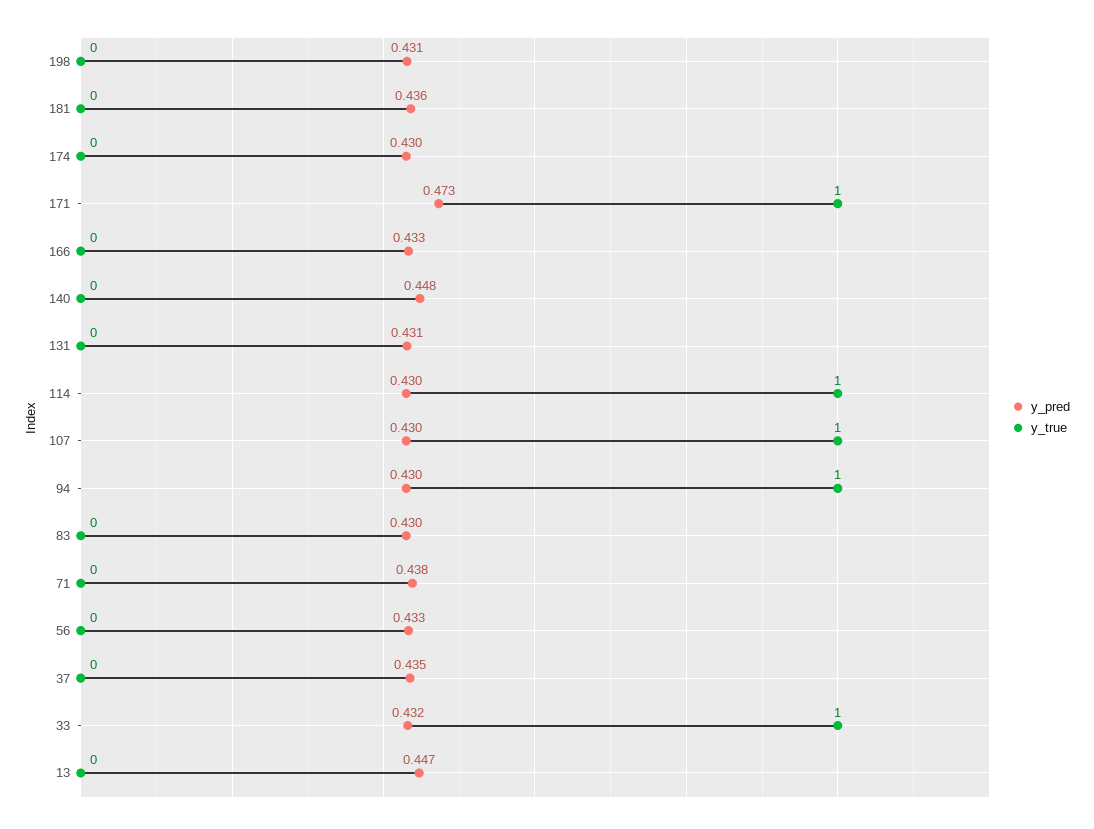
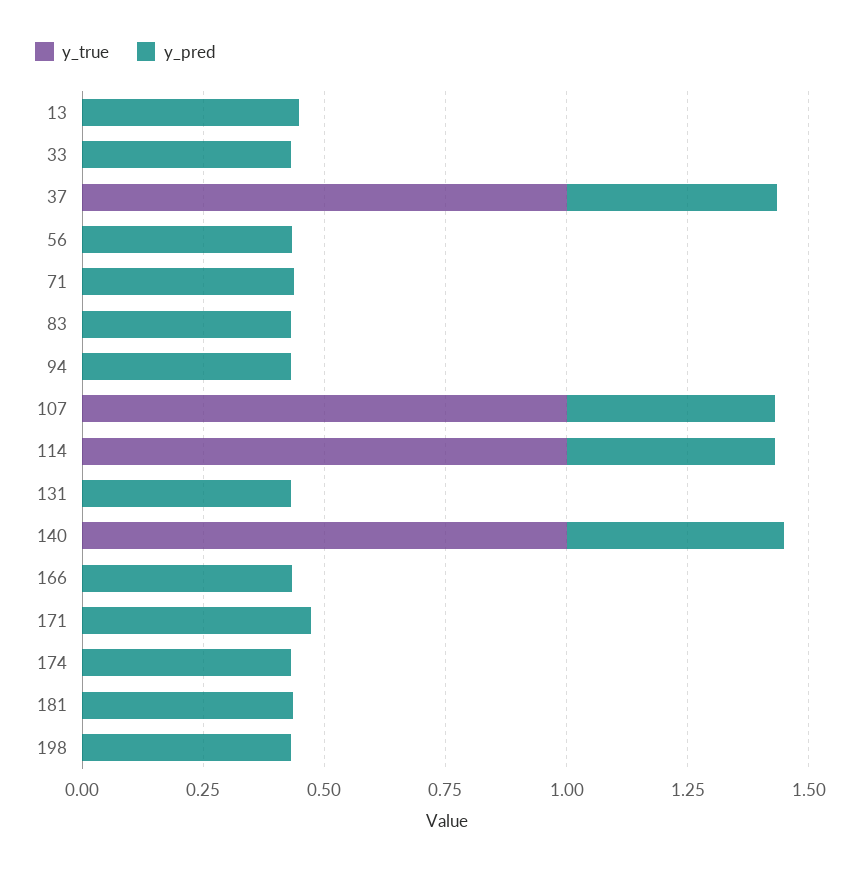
y_true, 171: 1 -> 0
y_true, 140: 0 -> 1
y_true, 94: 1 -> 0
y_true, 37: 0 -> 1
y_true, 33: 1 -> 0

